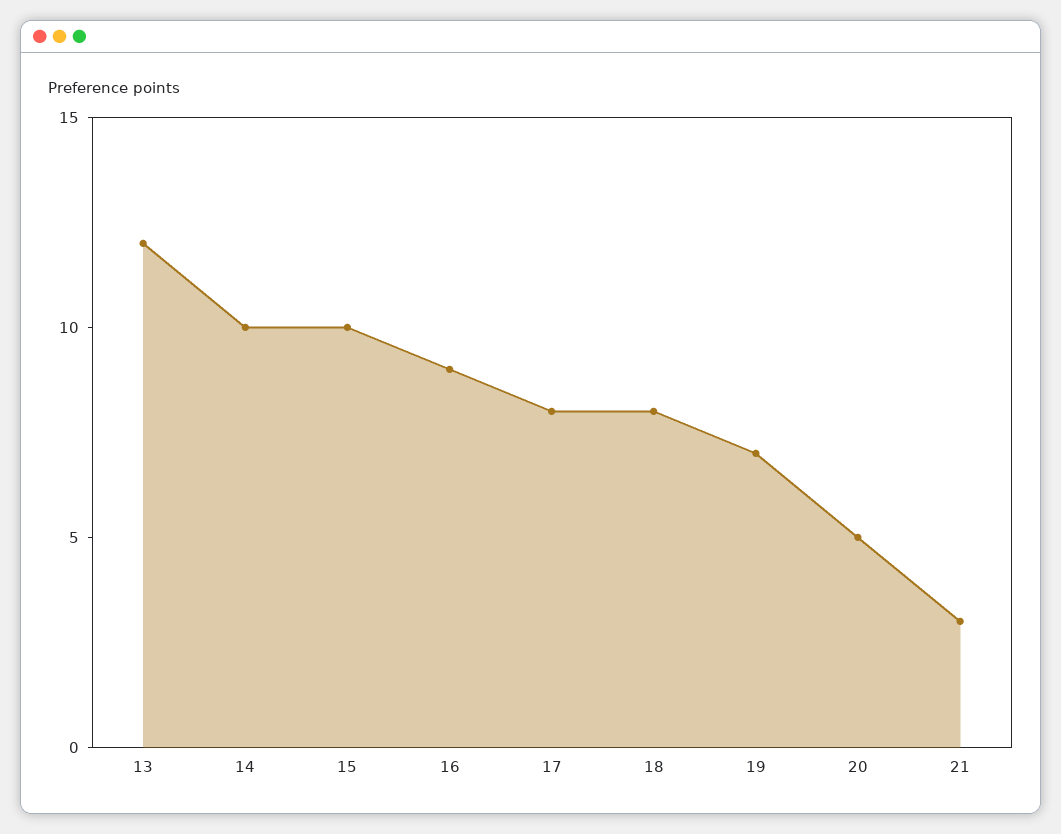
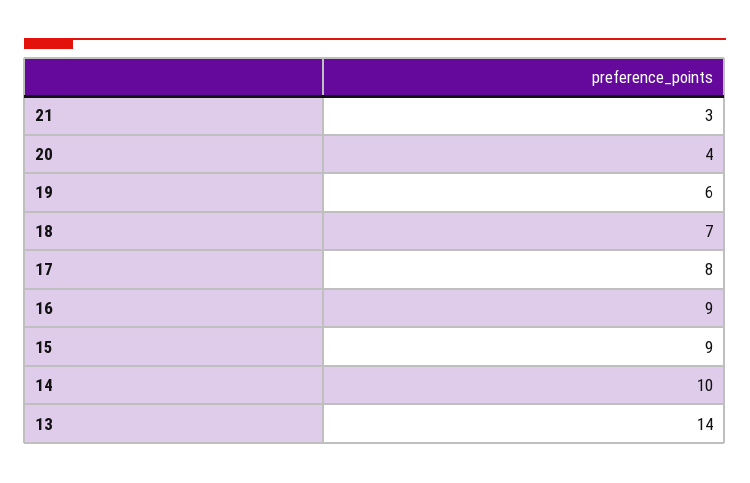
13: 12 -> 14
15: 10 -> 9
18: 8 -> 7
19: 7 -> 6
20: 5 -> 4

